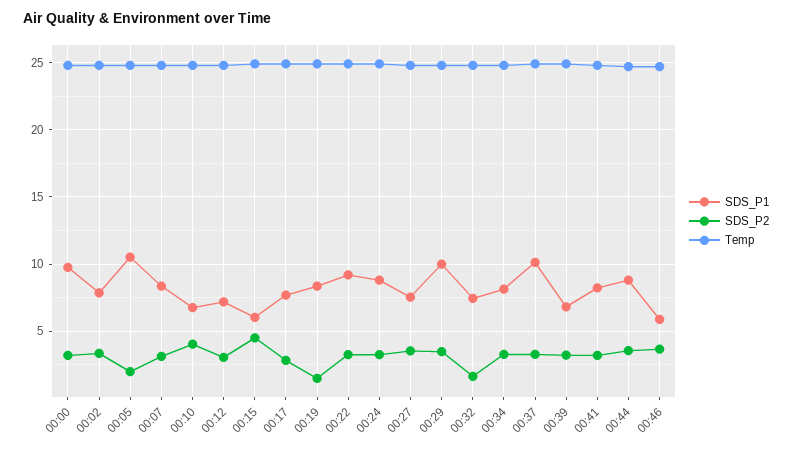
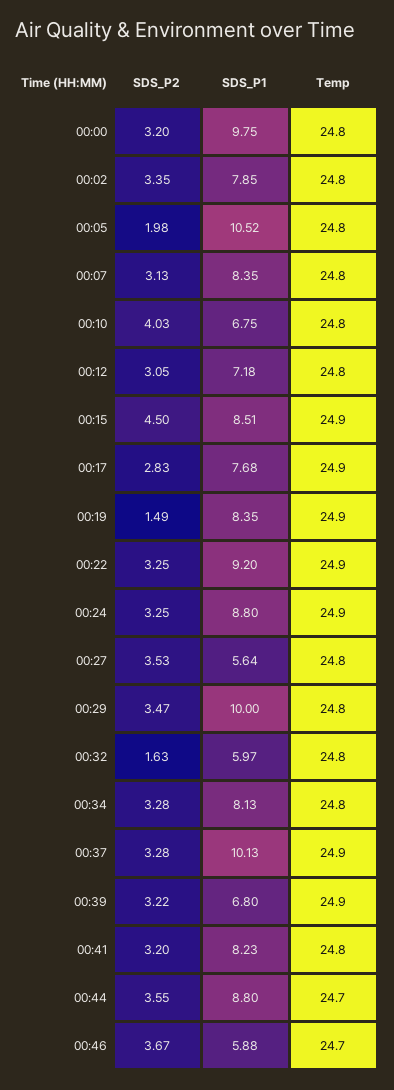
SDS_P1, 00:15: 6 -> 8.51
SDS_P1, 00:27: 7.5 -> 5.64
SDS_P1, 00:32: 7.5 -> 5.97

